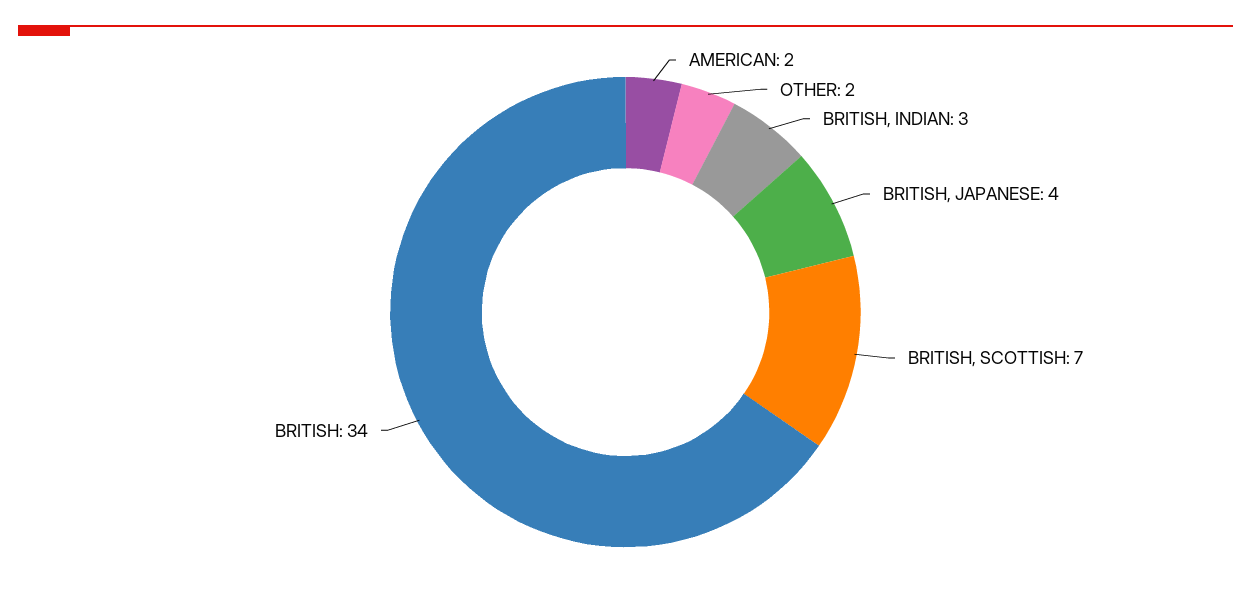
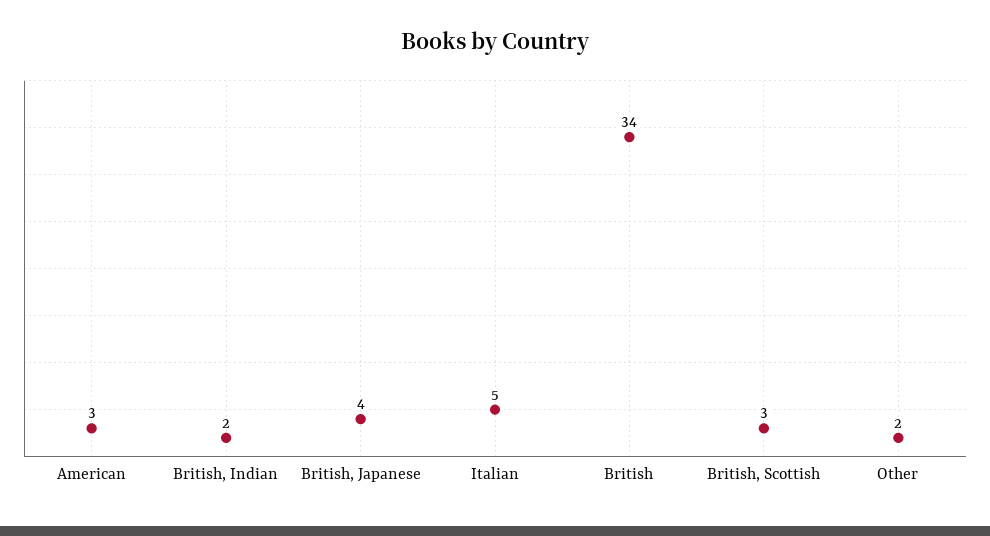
AMERICAN: 2 -> 3
BRITISH, INDIAN: 3 -> 2
BRITISH, SCOTTISH: 7 -> 3
Italian: none -> 5

